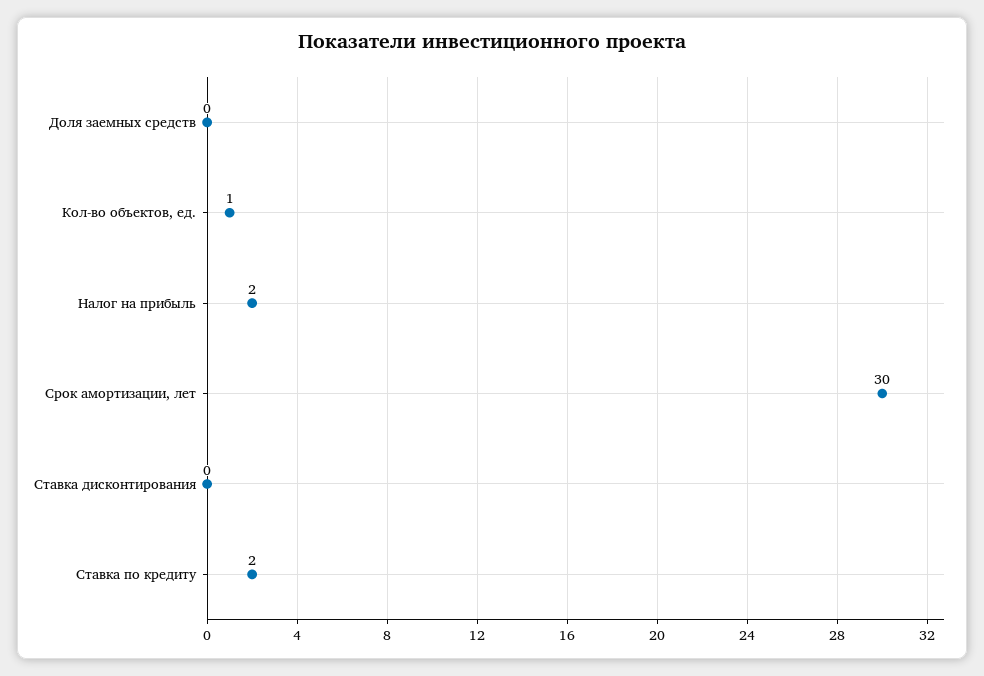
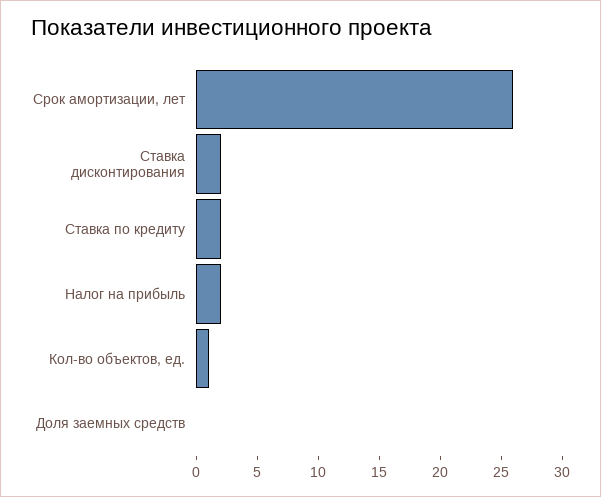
Срок амортизации, лет: 30 -> 26
Ставка дисконтирования: 0 -> 2

